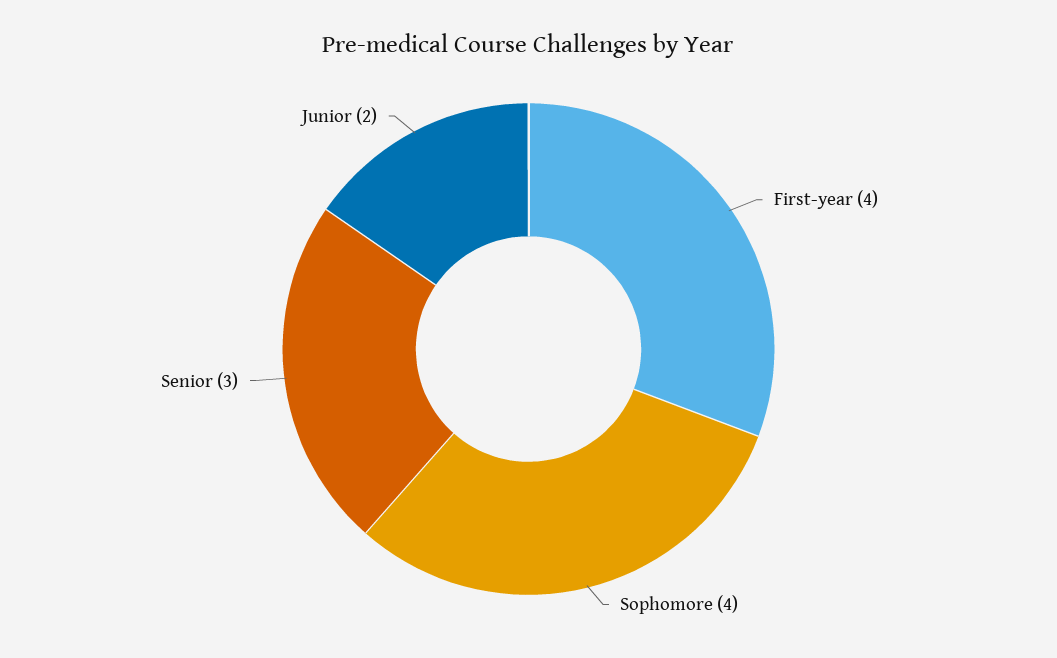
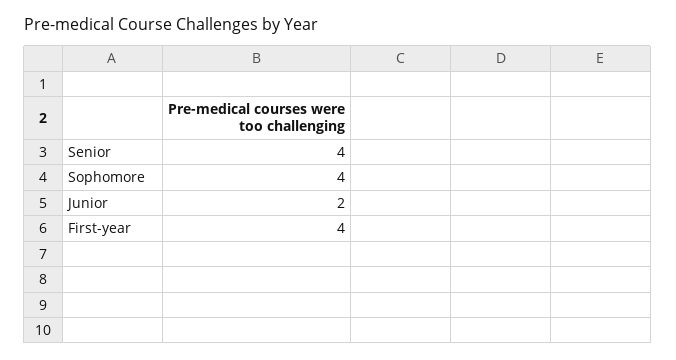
Senior: 3 -> 4

